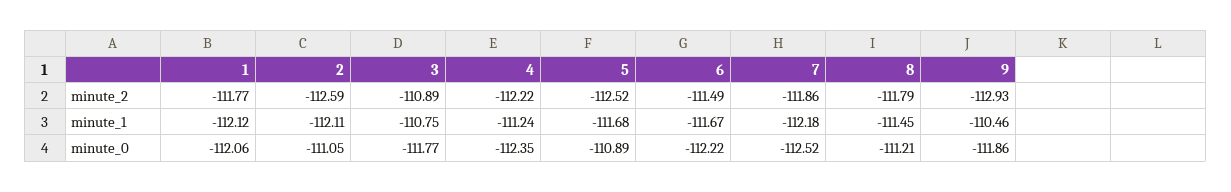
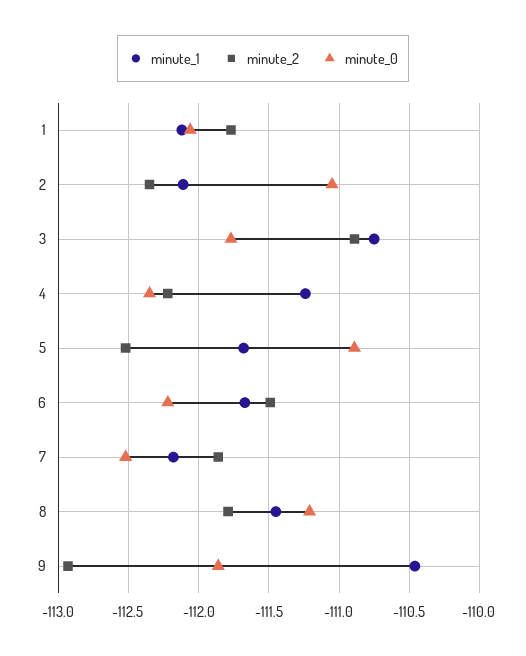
minute_2, 2: -112.59 -> -112.35

